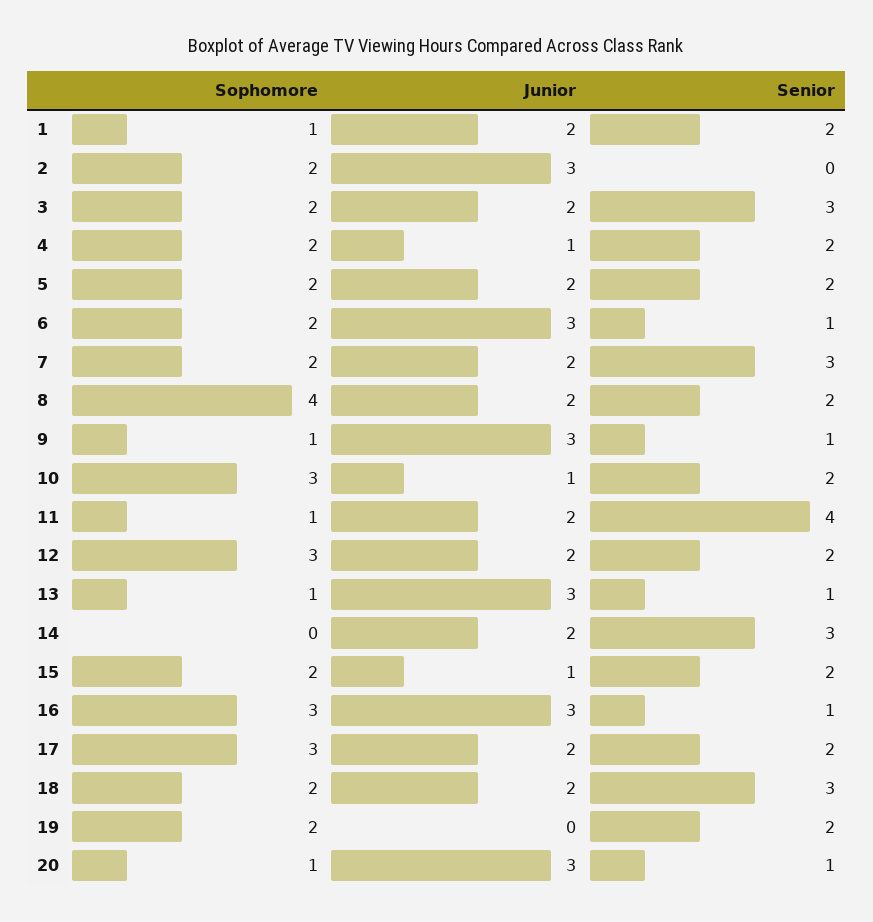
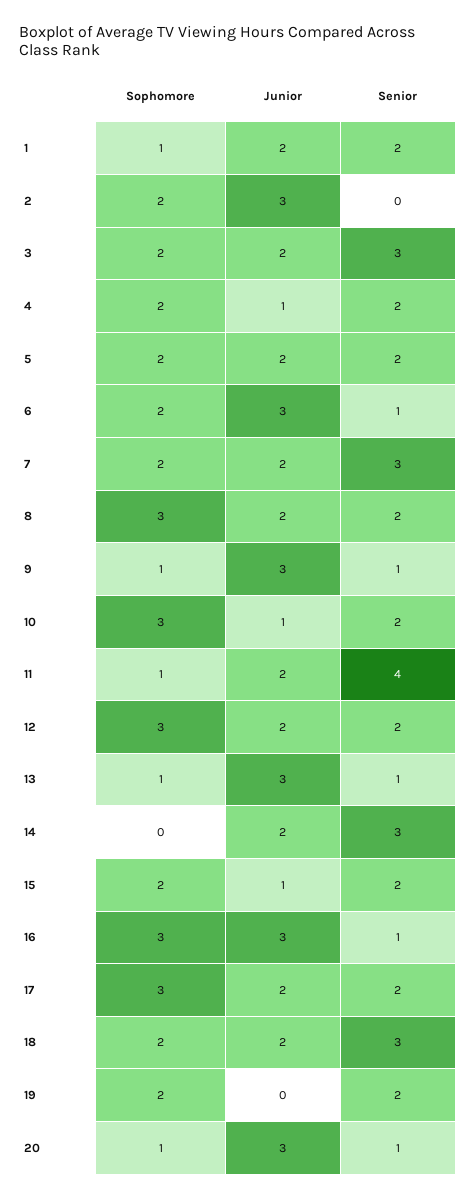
Sophomore, 8: 4 -> 3

